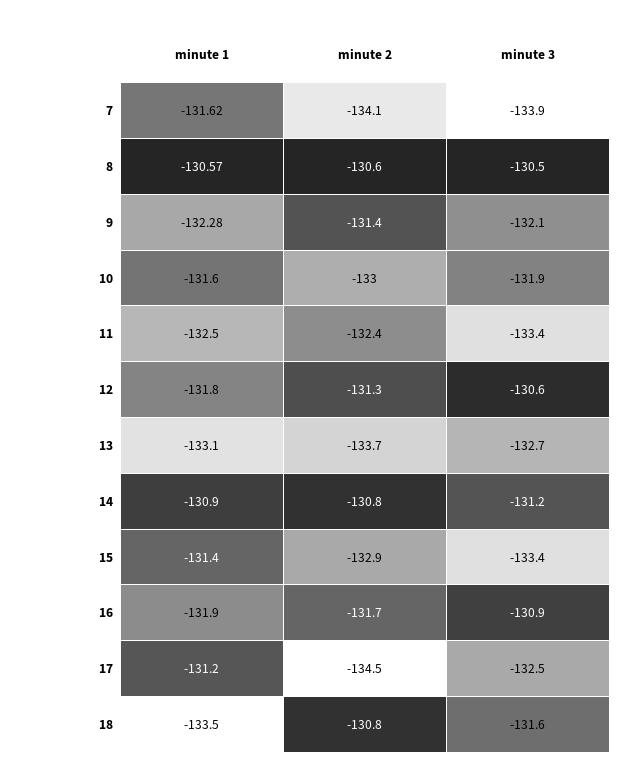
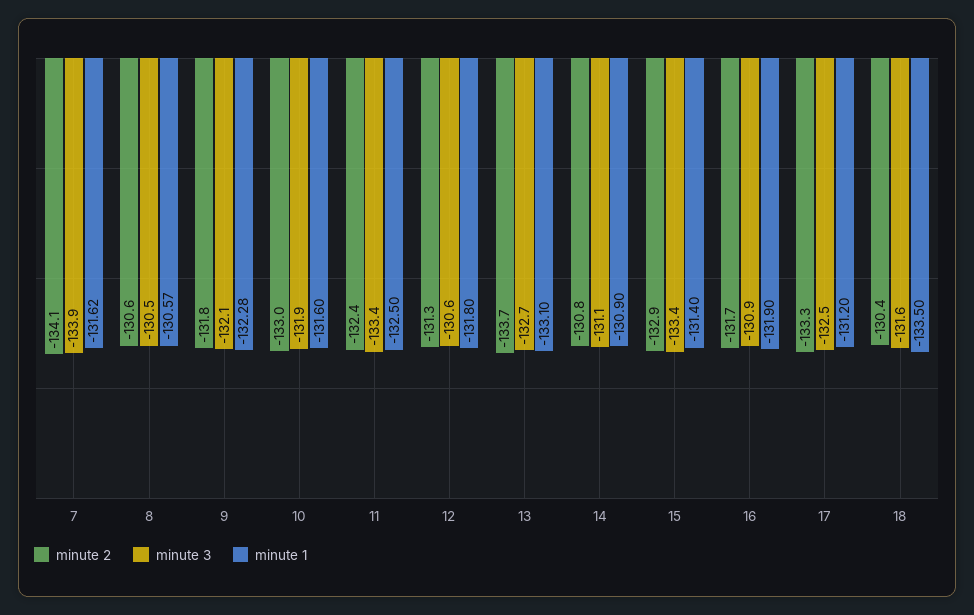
minute 2, 9: -131.4 -> -131.8
minute 3, 14: -131.2 -> -131.1
minute 2, 17: -134.5 -> -133.3
minute 2, 18: -130.8 -> -130.4

